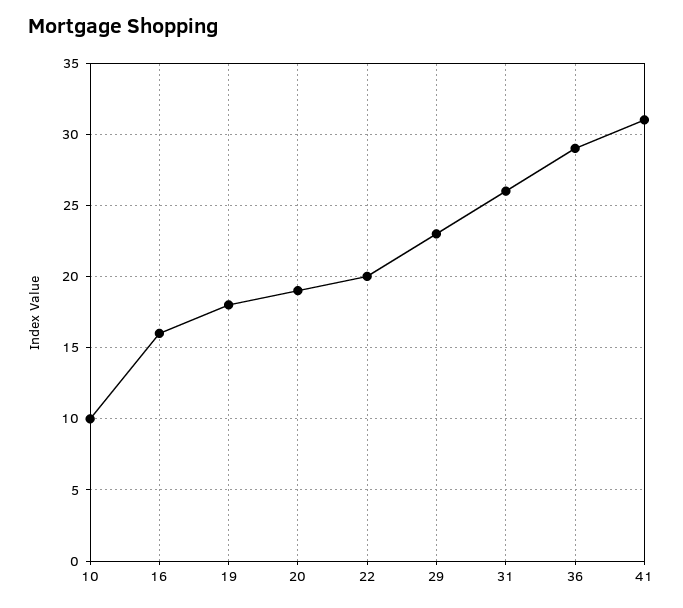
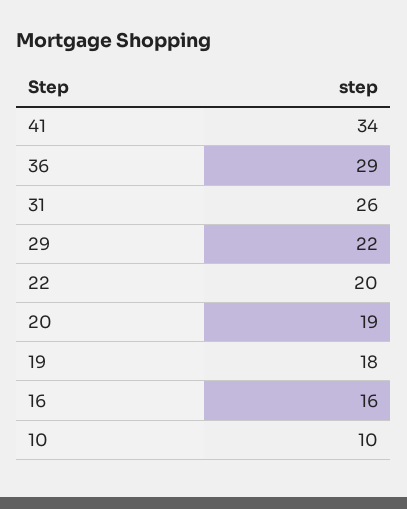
29: 23 -> 22
41: 31 -> 34

